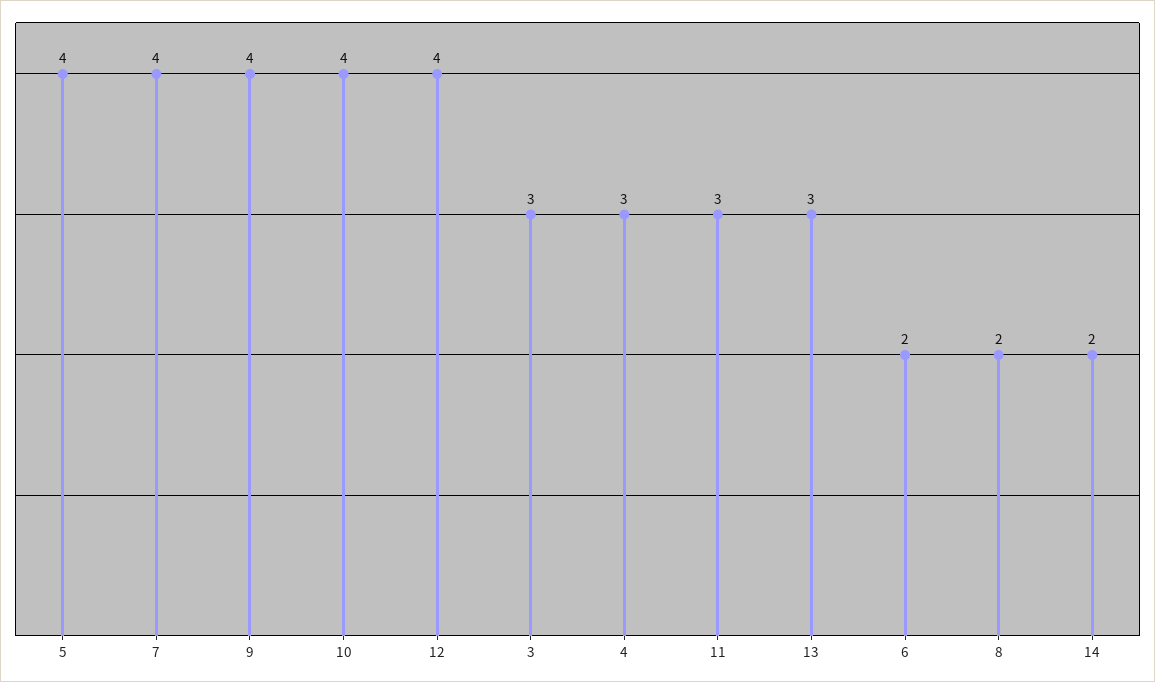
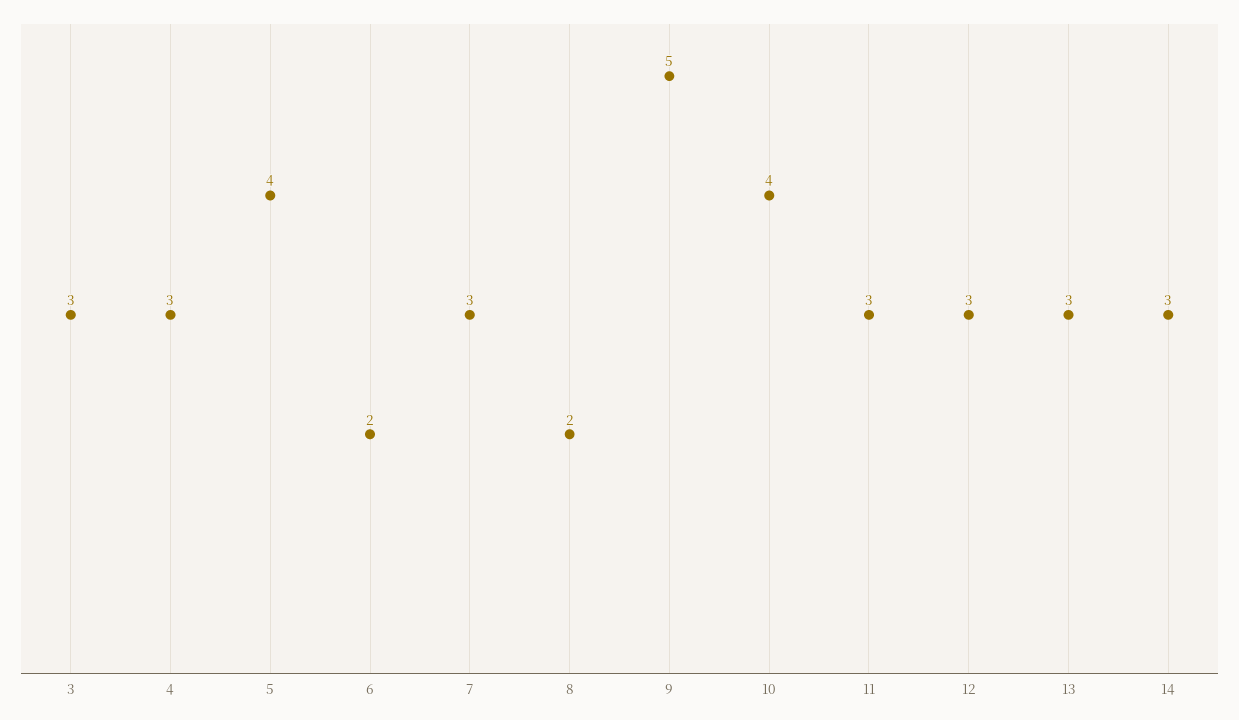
7: 4 -> 3
9: 4 -> 5
12: 4 -> 3
14: 2 -> 3

